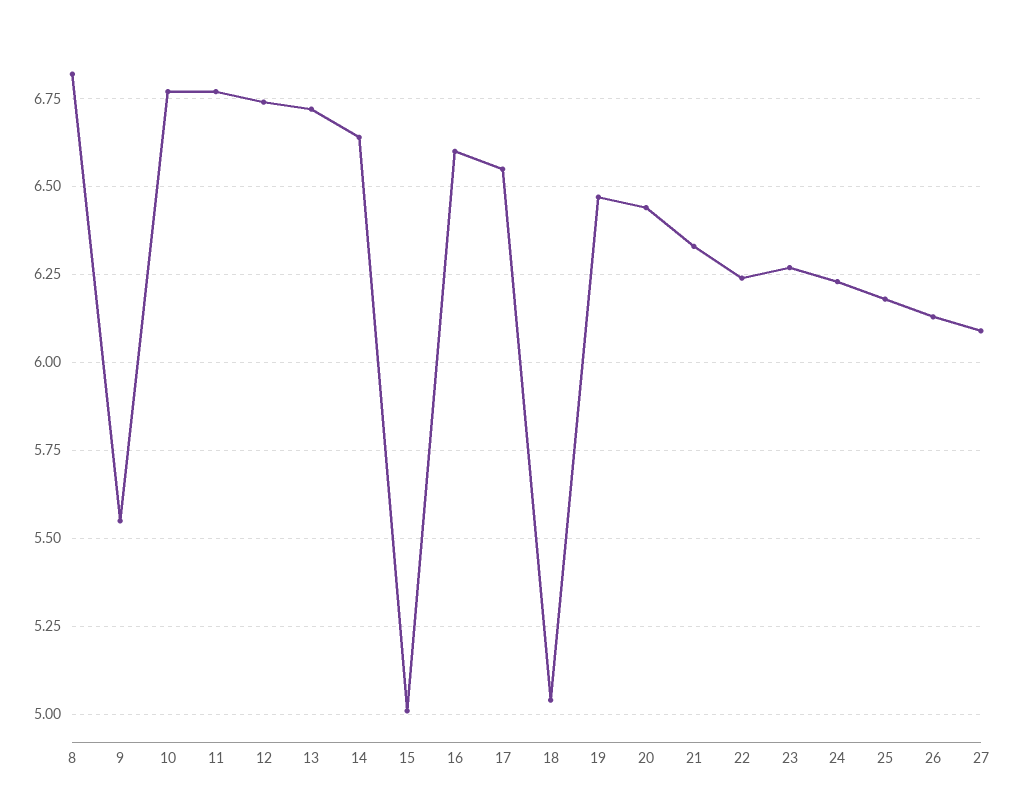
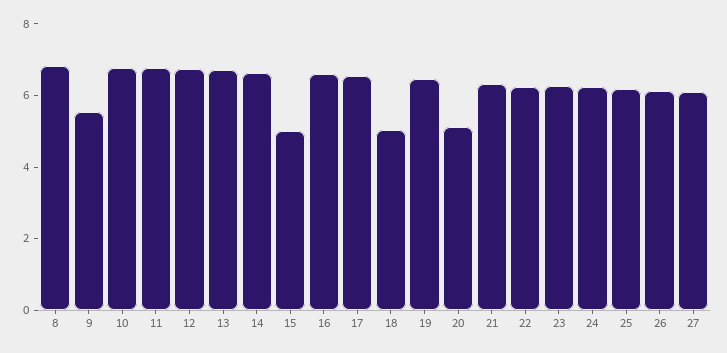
20: 6.45 -> 5

